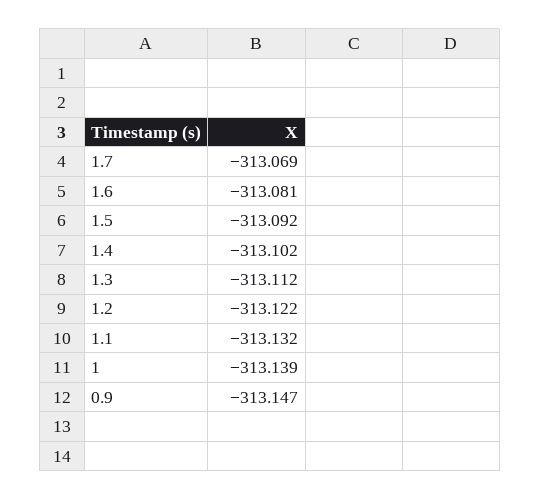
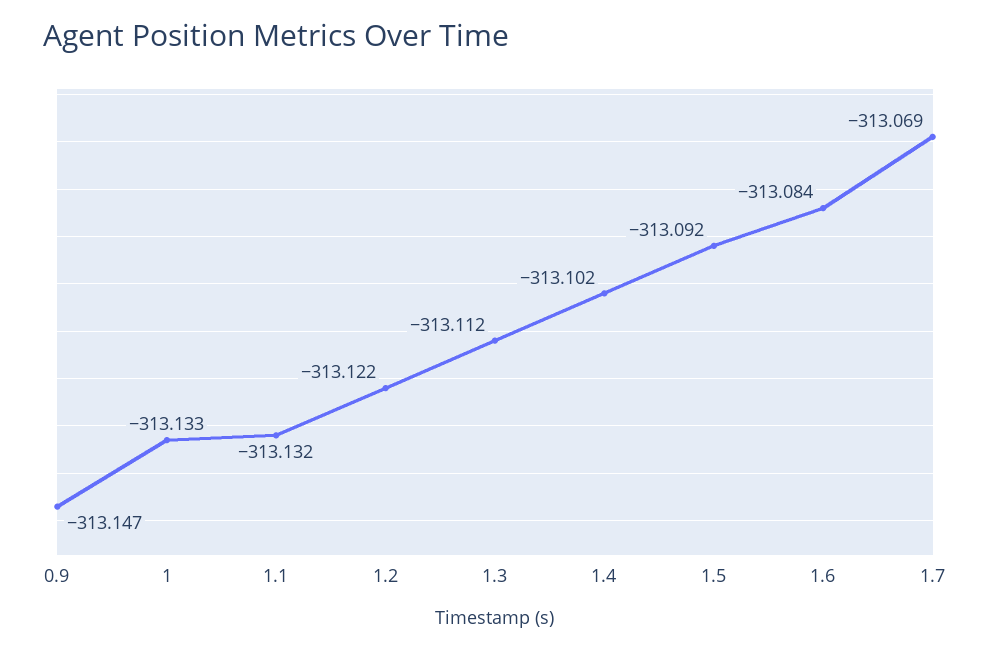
1.6: -313.081 -> -313.084
1: -313.139 -> -313.133

